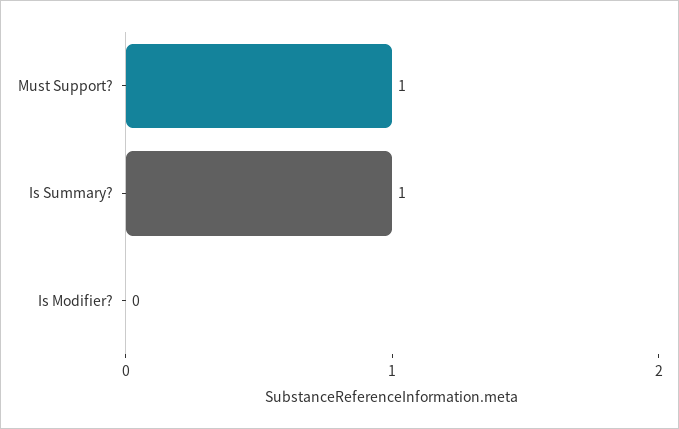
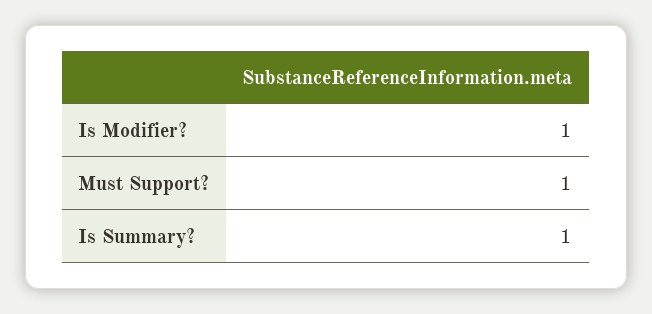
Is Modifier?: 0 -> 1

